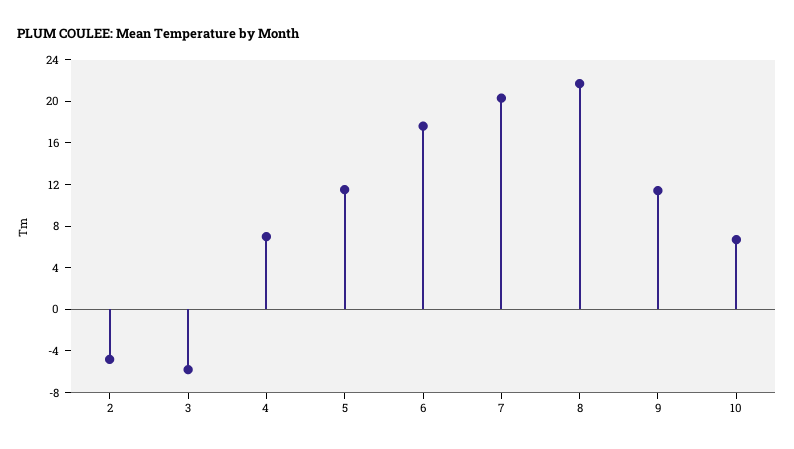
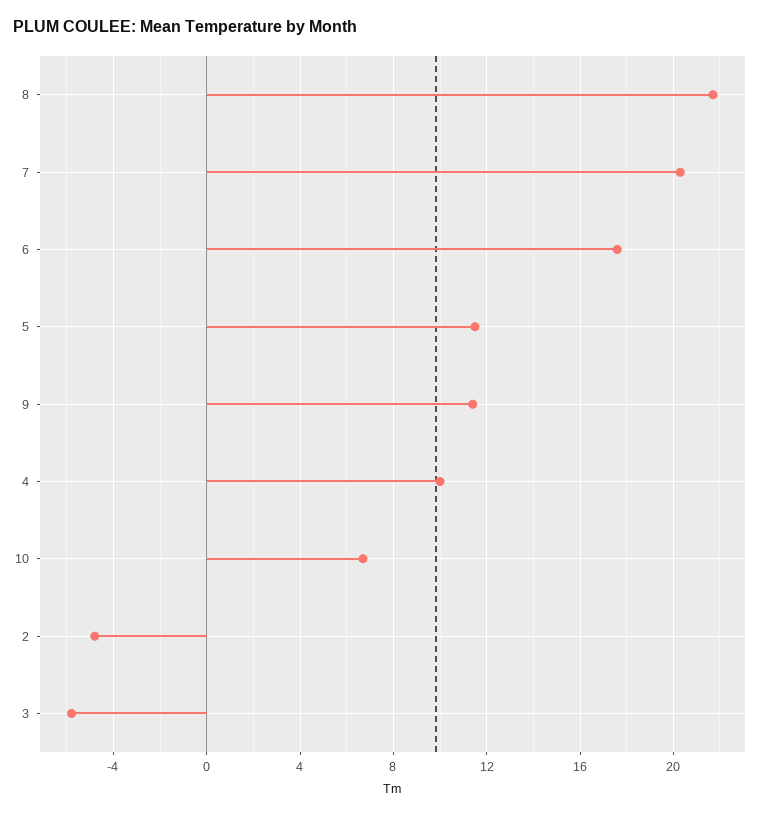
4: 7 -> 10

